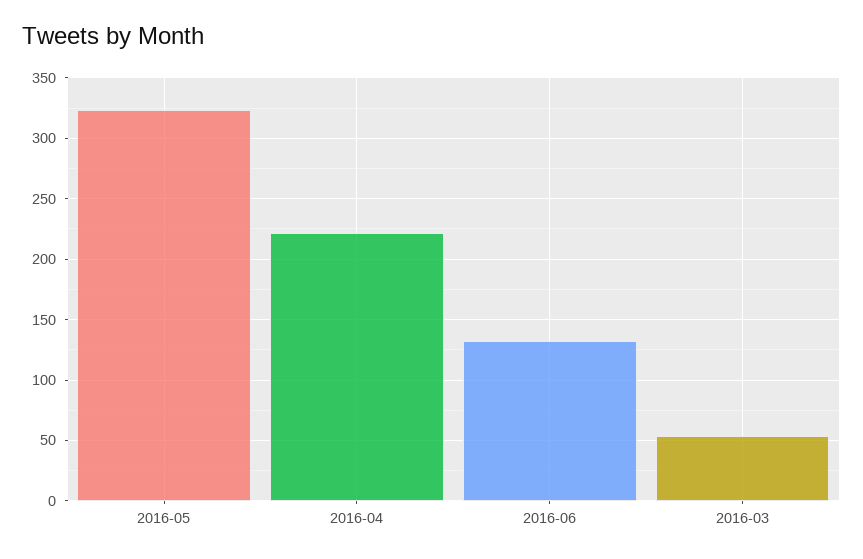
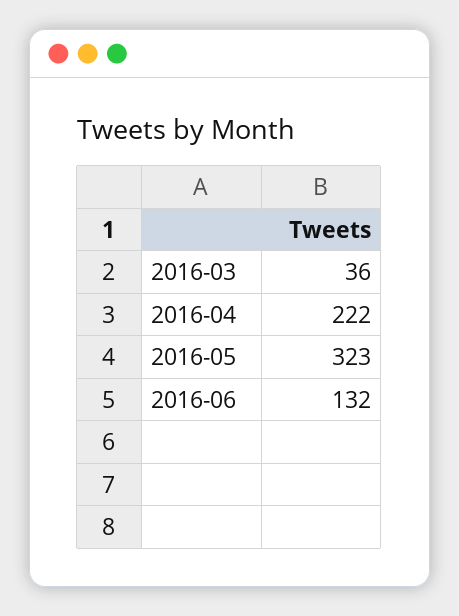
2016-03: 55 -> 36

